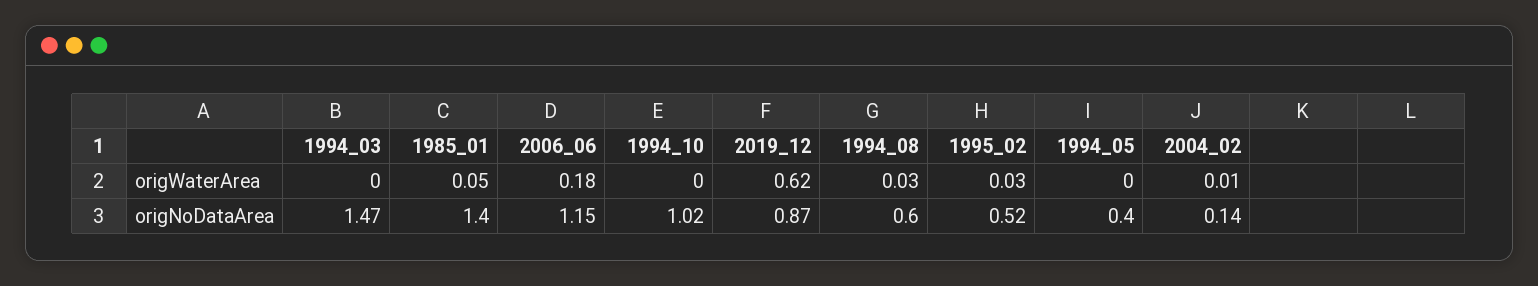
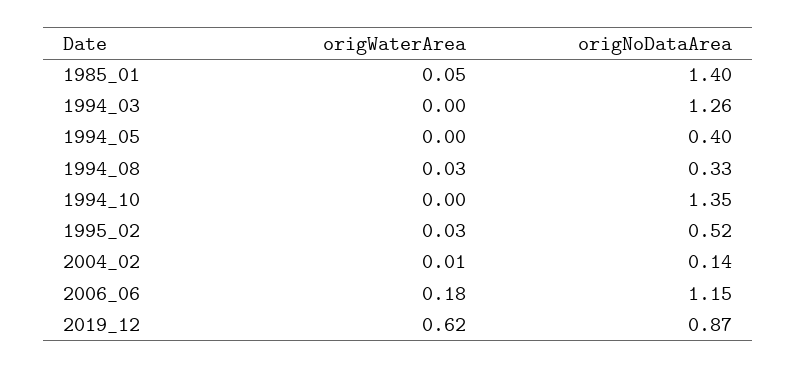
1994_03, origNoDataArea: 1.47 -> 1.26
1994_10, origNoDataArea: 1.02 -> 1.35
1994_08, origNoDataArea: 0.6 -> 0.33

